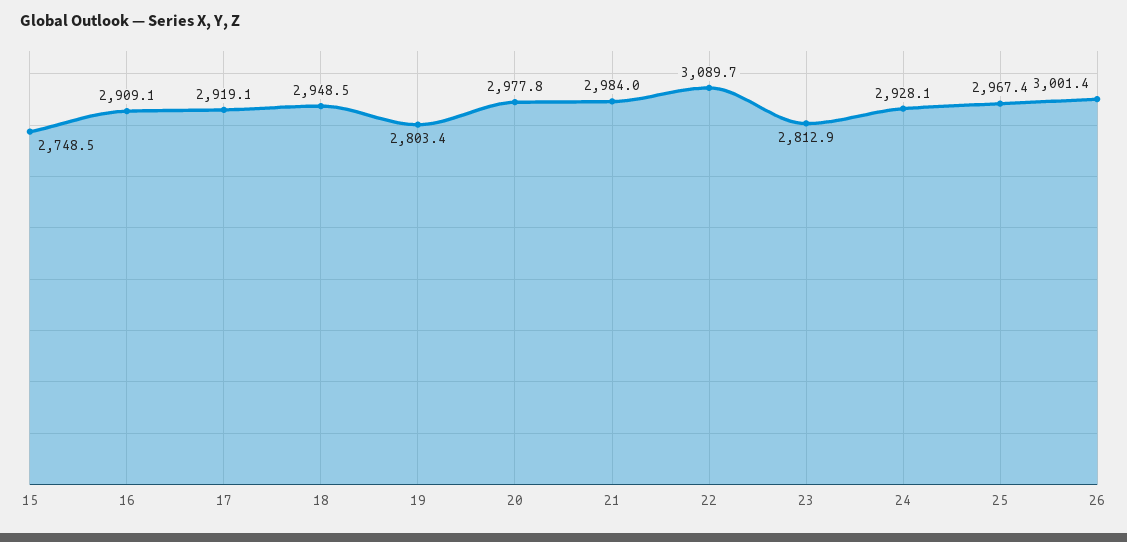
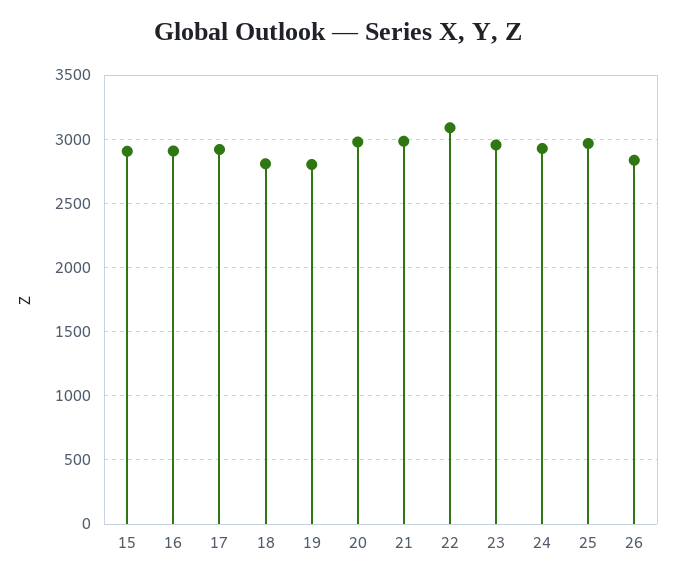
15: 2748.5 -> 2900
18: 2948.5 -> 2800
23: 2812.9 -> 2950
26: 3001.4 -> 2850

